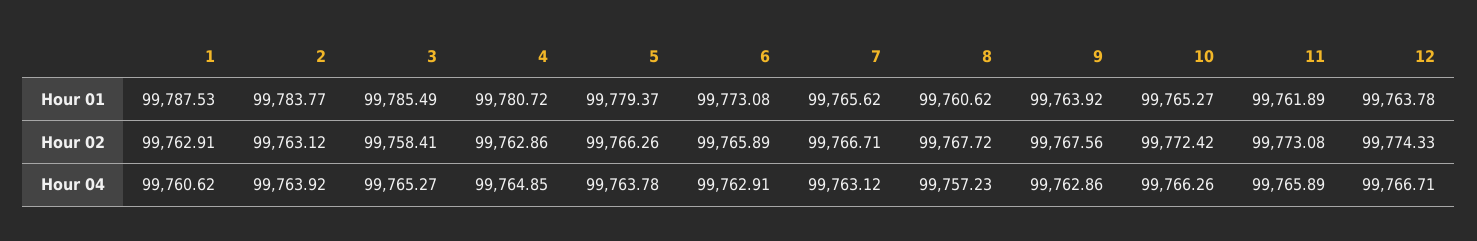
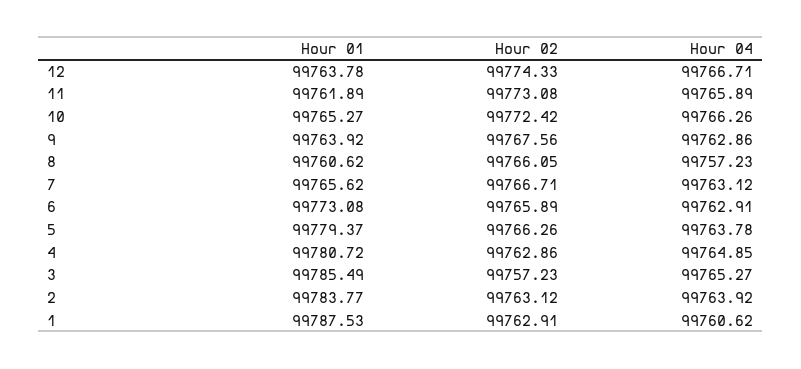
3, Hour 02: 99758.41 -> 99757.23
8, Hour 02: 99767.72 -> 99766.05

